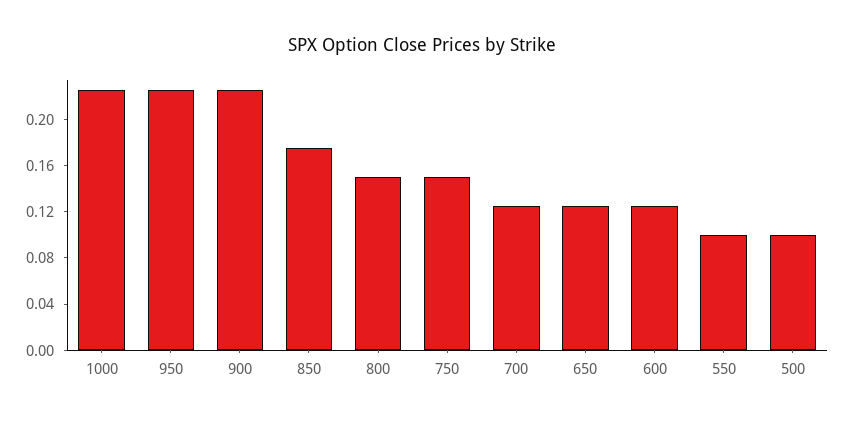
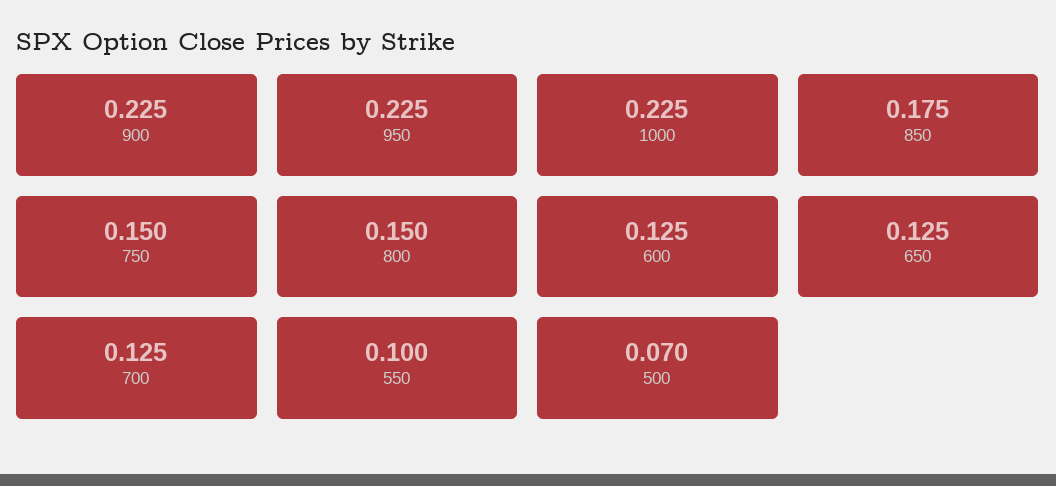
500: 0.1 -> 0.07

